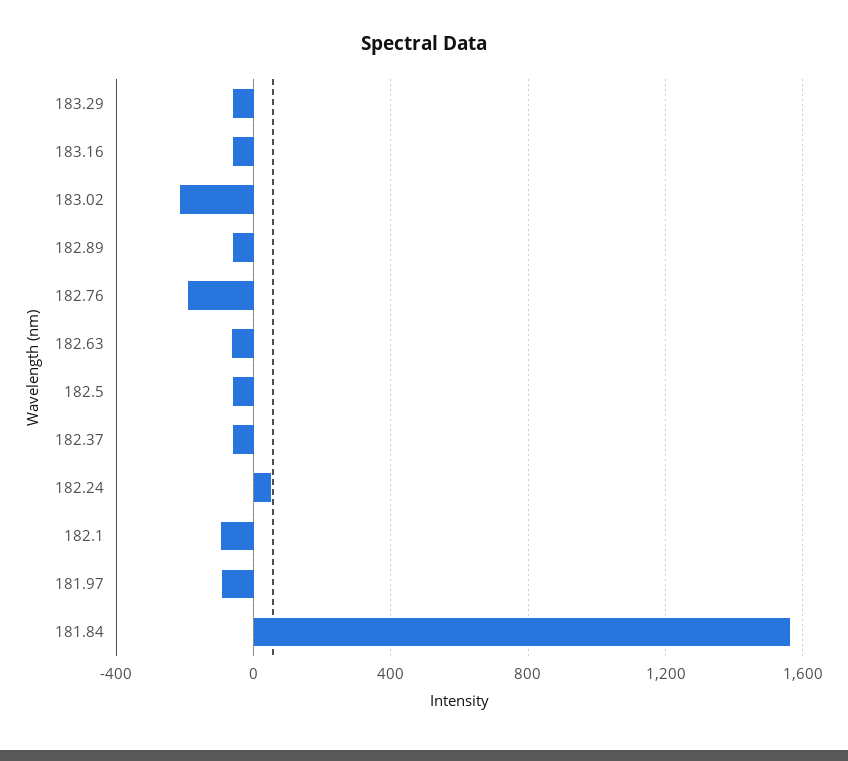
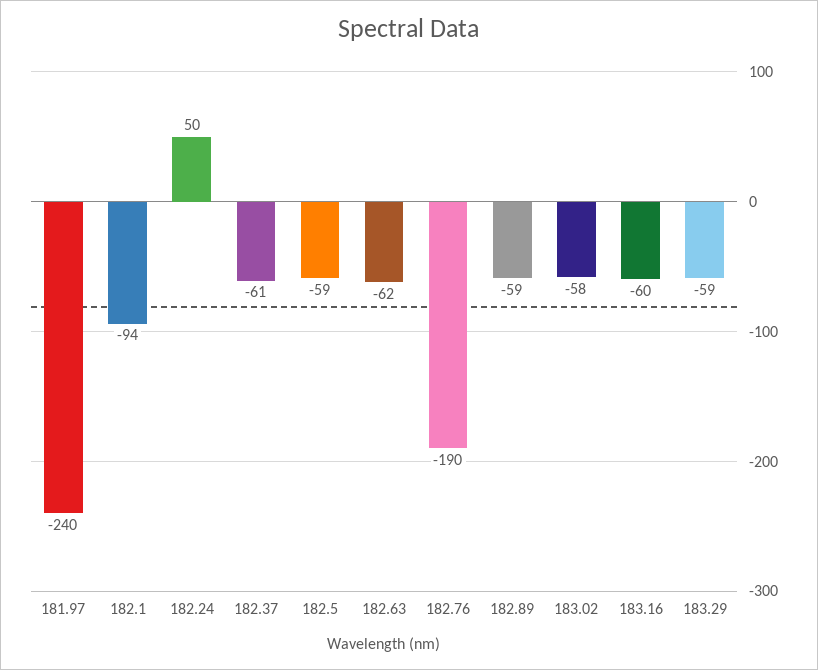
183.02: -200 -> -58
181.97: -100 -> -240
181.84: 1550 -> none

